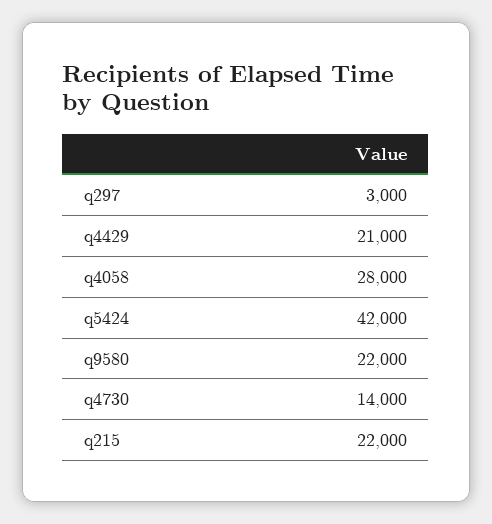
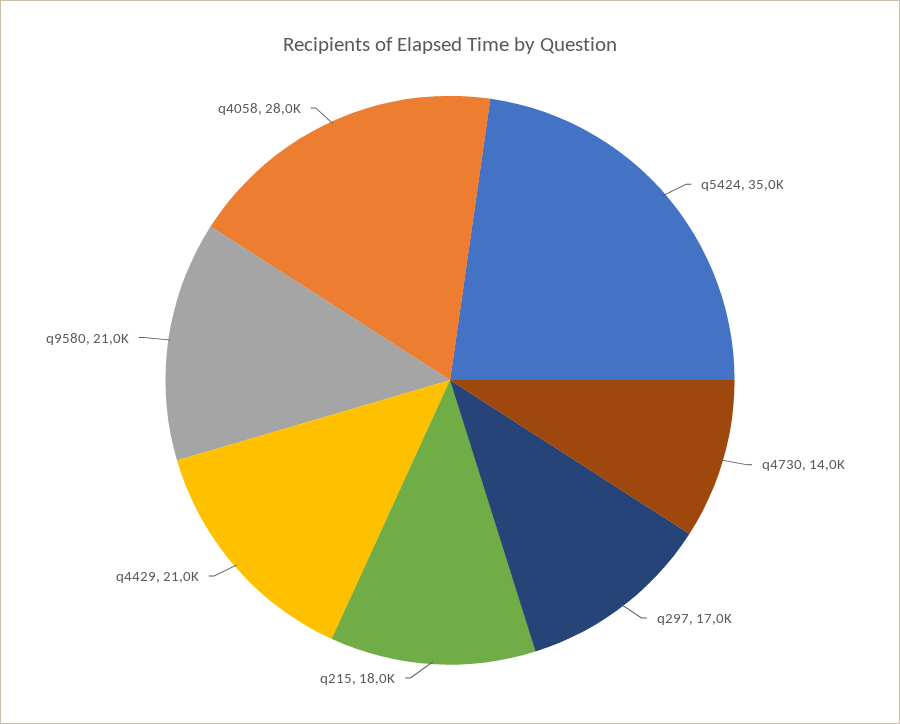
q297: 3000 -> 17000
q5424: 42000 -> 35000
q9580: 22000 -> 21000
q215: 22000 -> 18000

